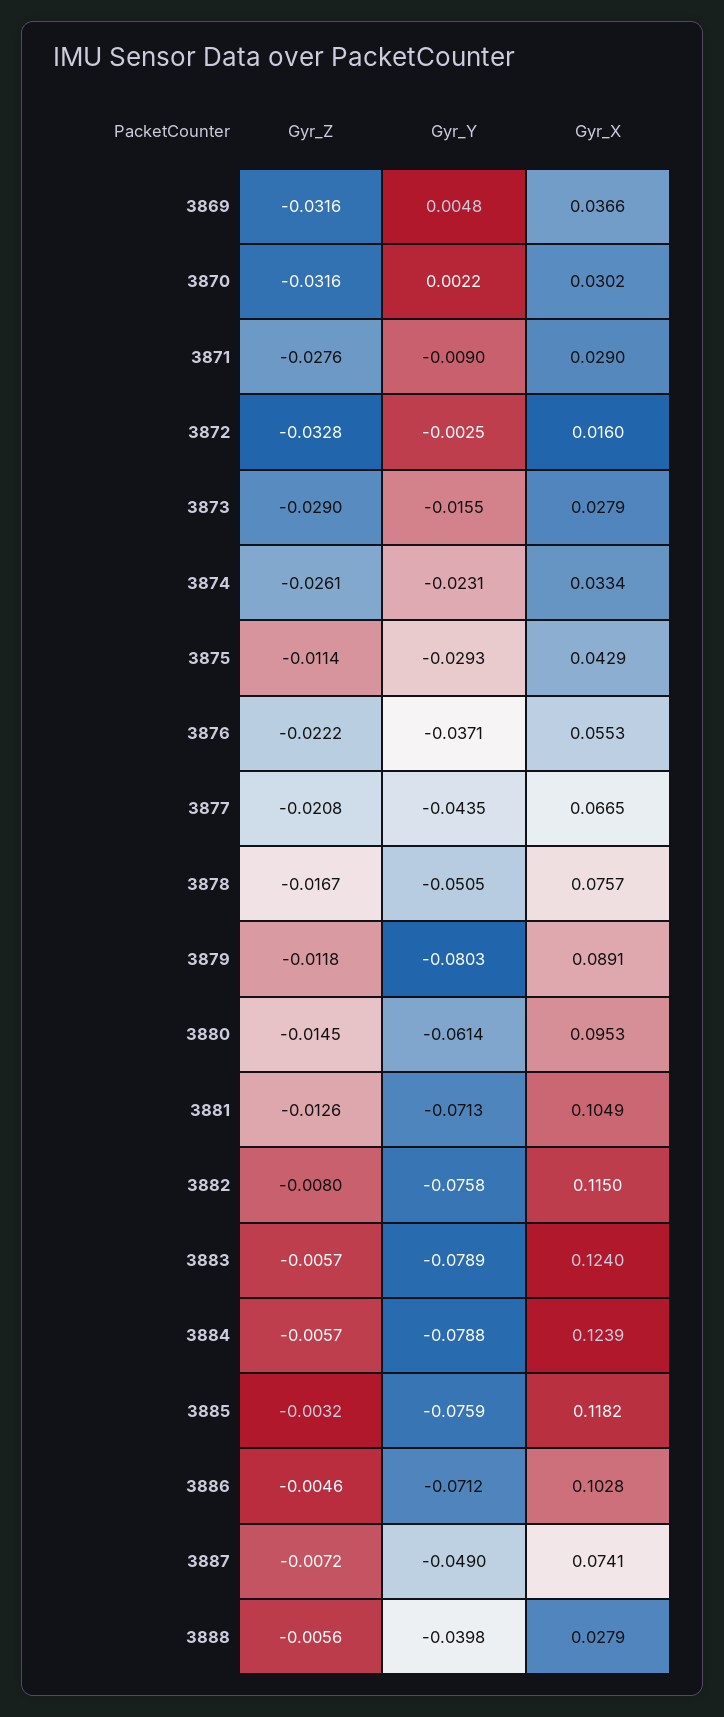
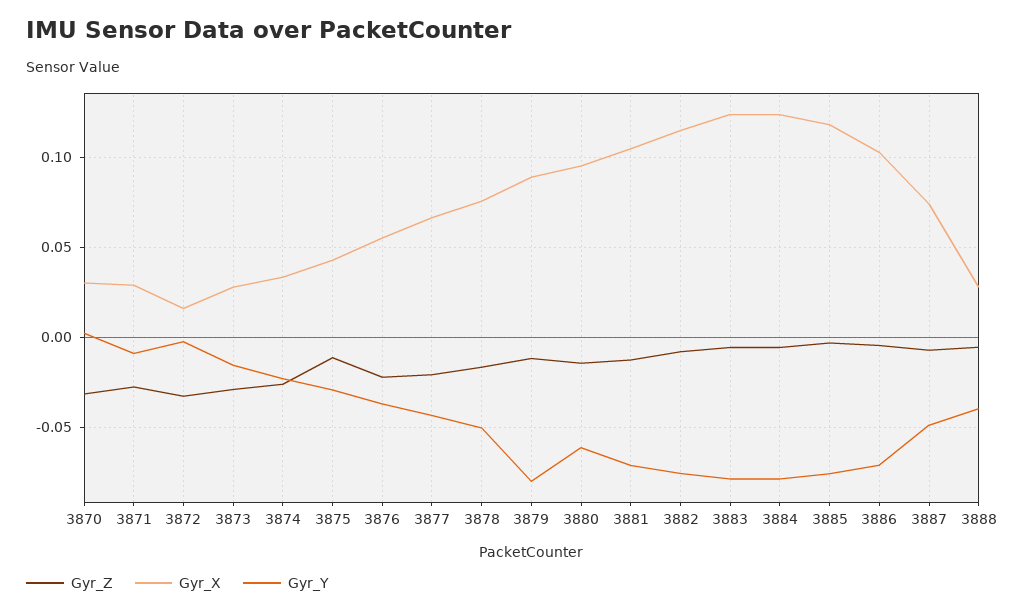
Gyr_Z, 3869: -0.0316 -> none
Gyr_Y, 3869: 0.0048 -> none
Gyr_X, 3869: 0.0366 -> none

